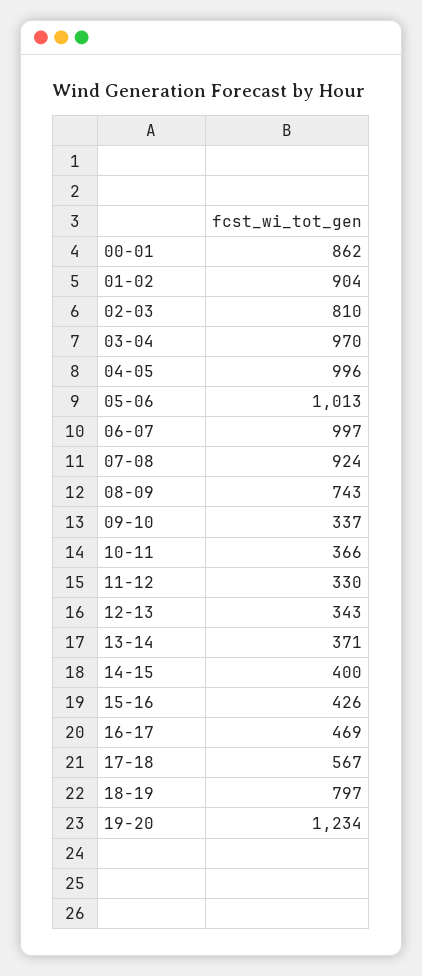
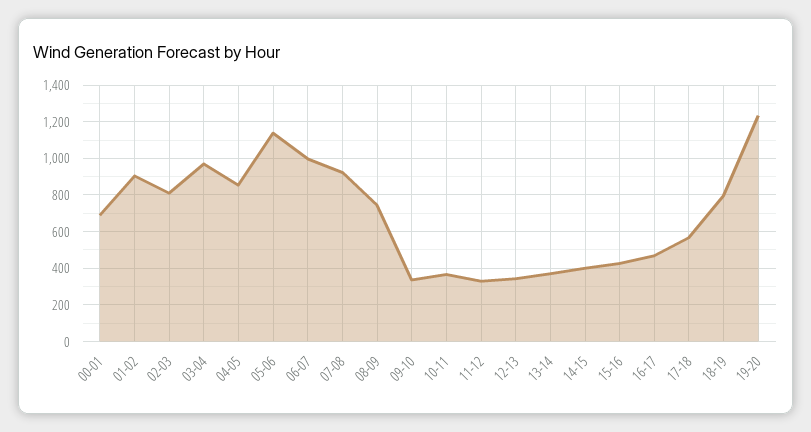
00-01: 862 -> 700
04-05: 996 -> 850
05-06: 1013 -> 1150

